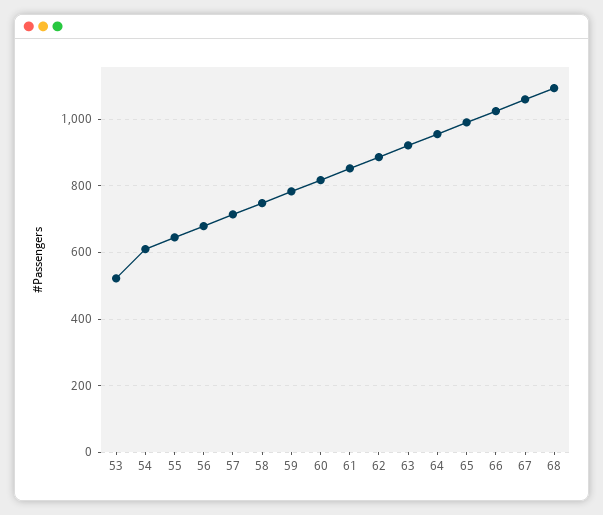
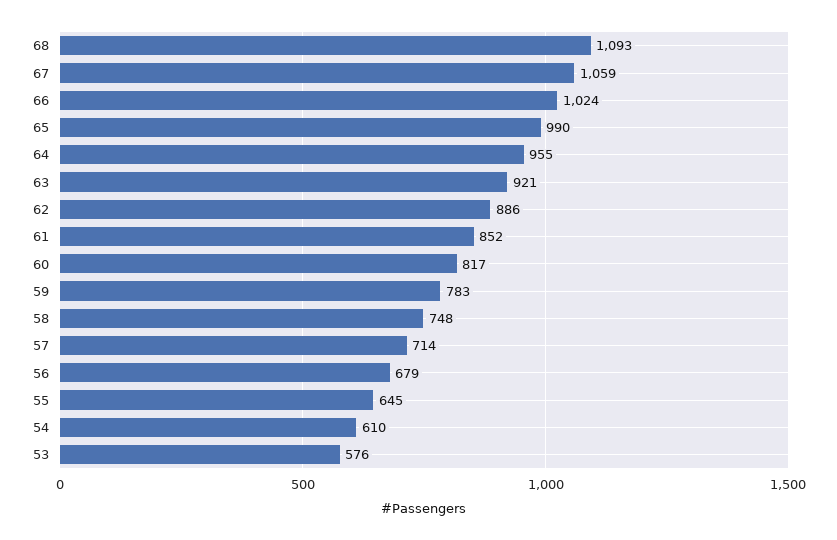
53: 520 -> 576

